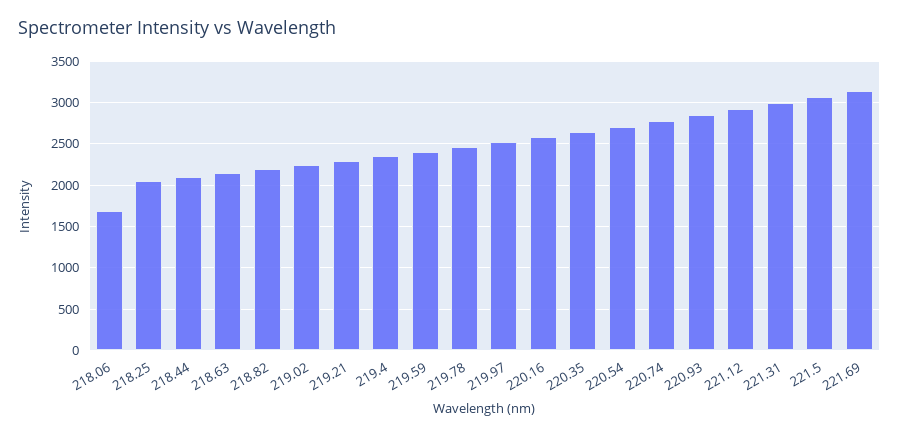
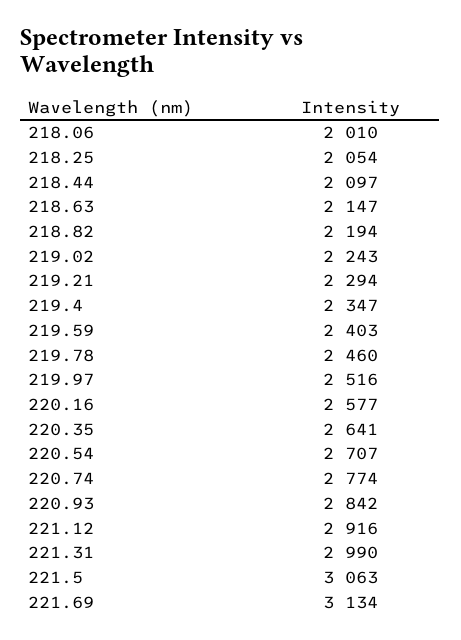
218.06: 1700 -> 2010

